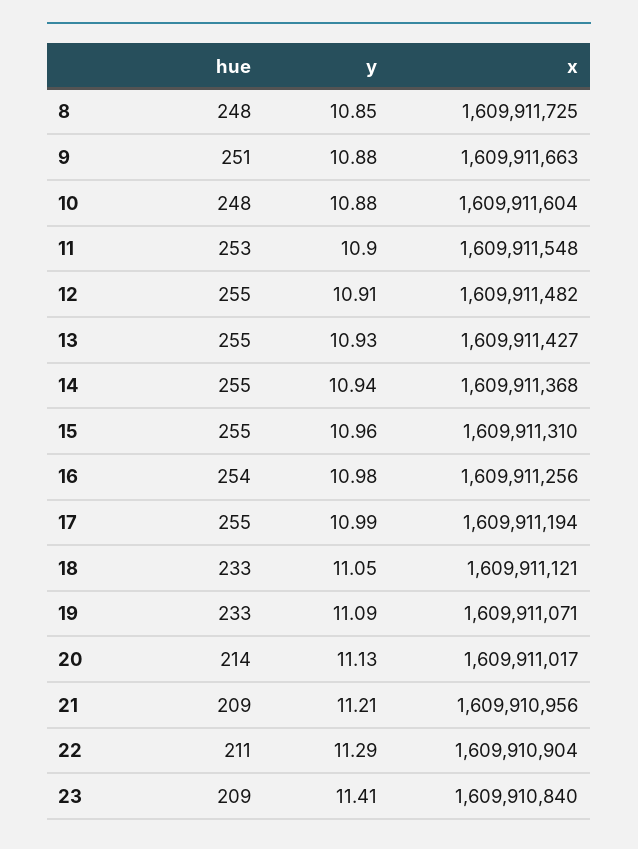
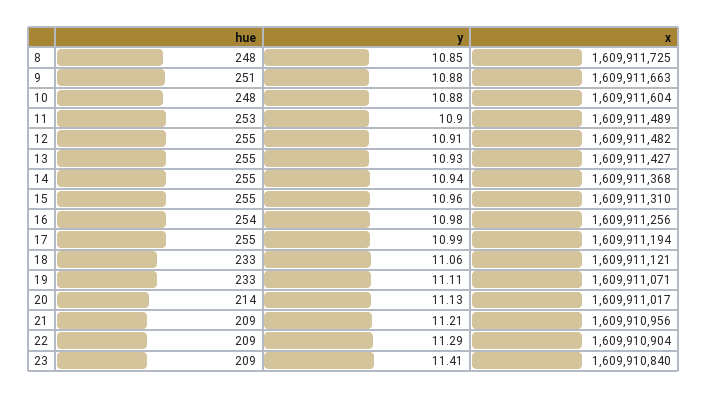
x, 11: 1609911548 -> 1609911489
y, 18: 11.05 -> 11.06
y, 19: 11.09 -> 11.11
hue, 22: 211 -> 209

